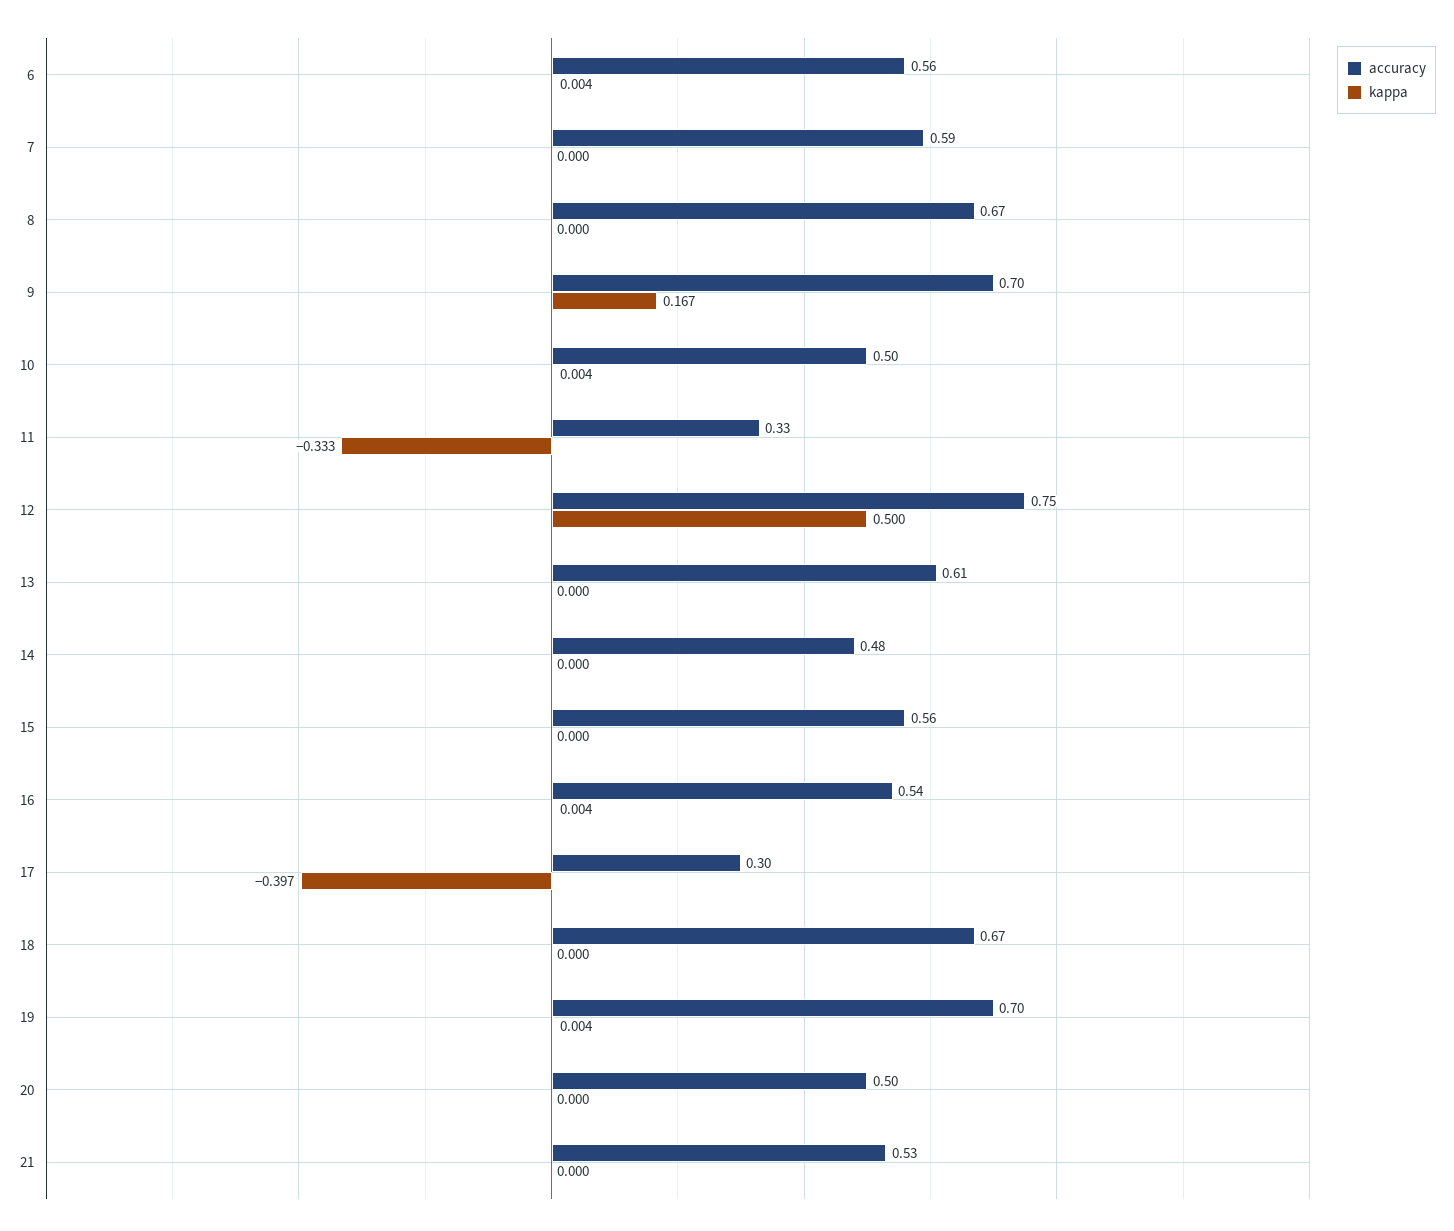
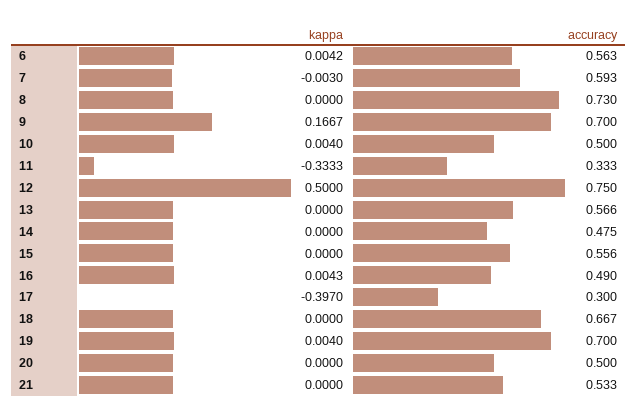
kappa, 7: 0 -> -0.003
accuracy, 8: 0.67 -> 0.73
accuracy, 13: 0.61 -> 0.566
accuracy, 16: 0.54 -> 0.49

